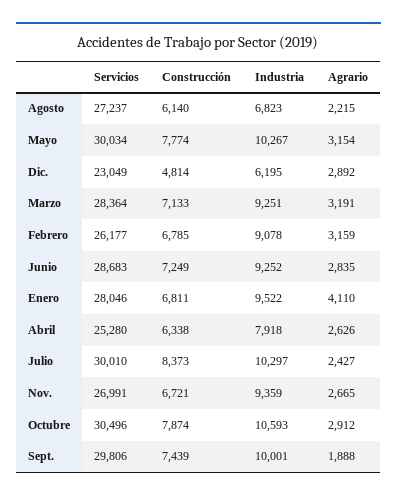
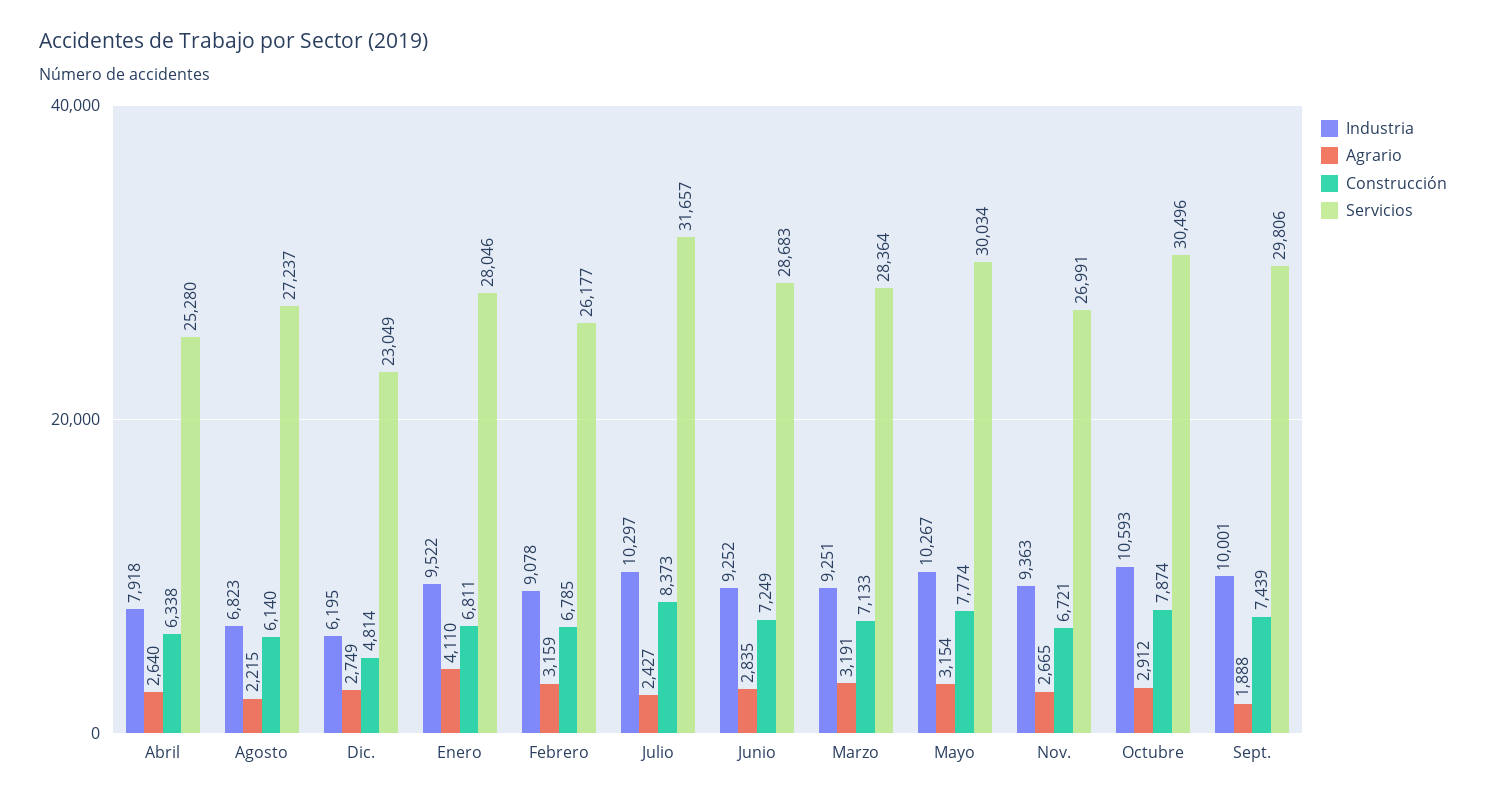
Agrario, Dic.: 2892 -> 2749
Agrario, Abril: 2626 -> 2640
Servicios, Julio: 30010 -> 31657
Industria, Nov.: 9359 -> 9363

